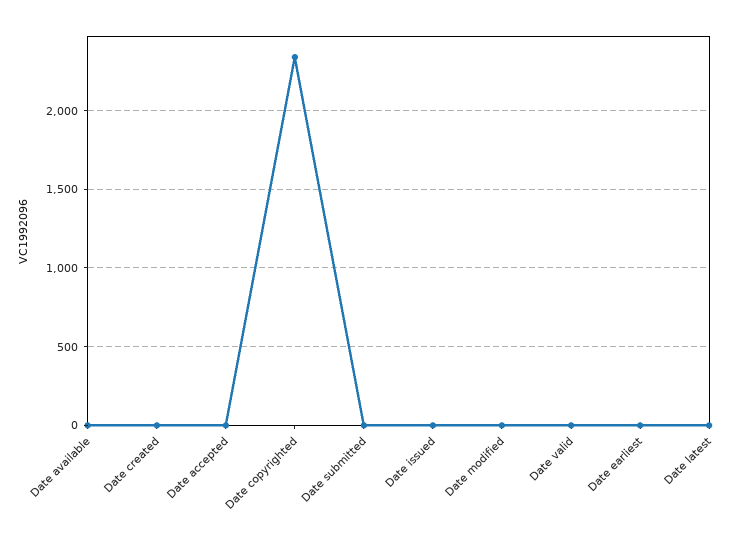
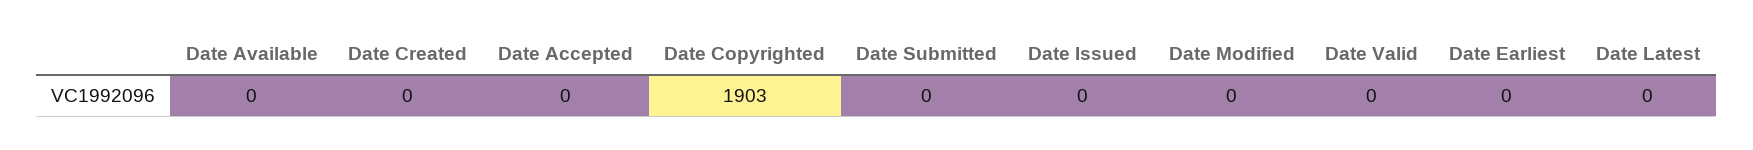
Date copyrighted: 2350 -> 1903

